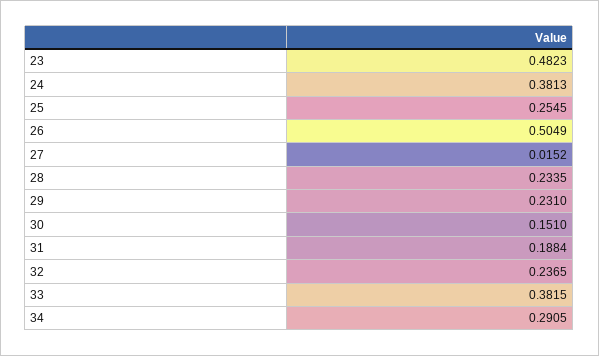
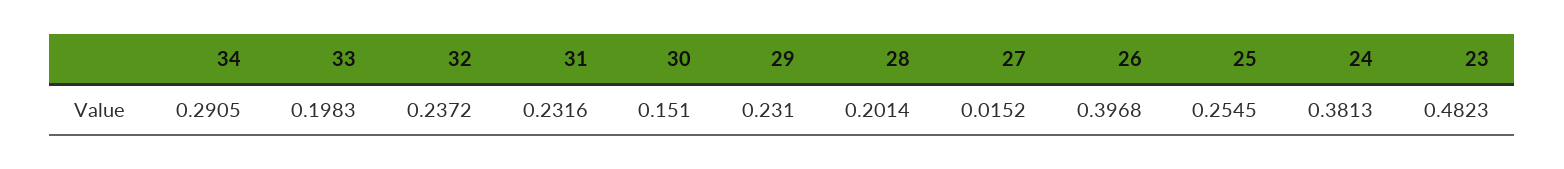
26: 0.5049 -> 0.3968
28: 0.2335 -> 0.2014
31: 0.1884 -> 0.2316
32: 0.2365 -> 0.2372
33: 0.3815 -> 0.1983

